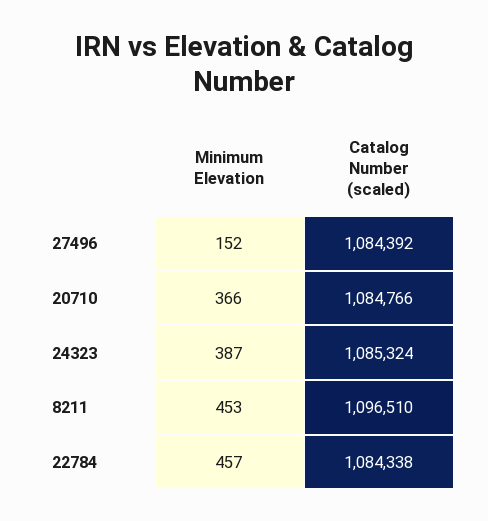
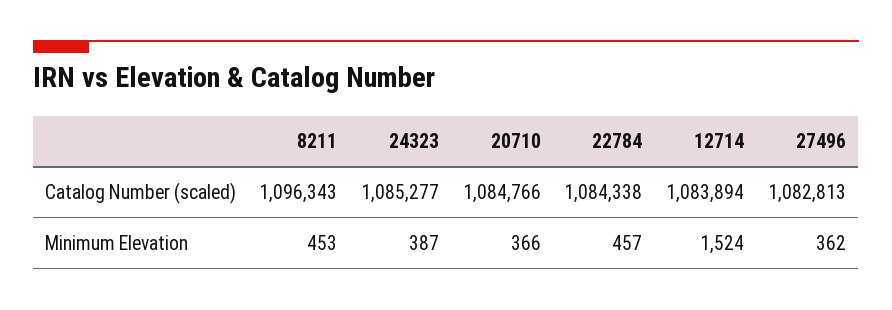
Minimum Elevation, 27496: 152 -> 362
Catalog Number (scaled), 27496: 1084392 -> 1082813
Catalog Number (scaled), 24323: 1085324 -> 1085277
Catalog Number (scaled), 8211: 1096510 -> 1096343
Catalog Number (scaled), 12714: none -> 1083894
Minimum Elevation, 12714: none -> 1524

